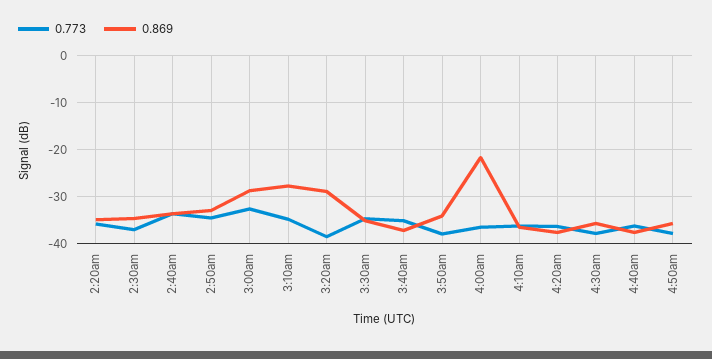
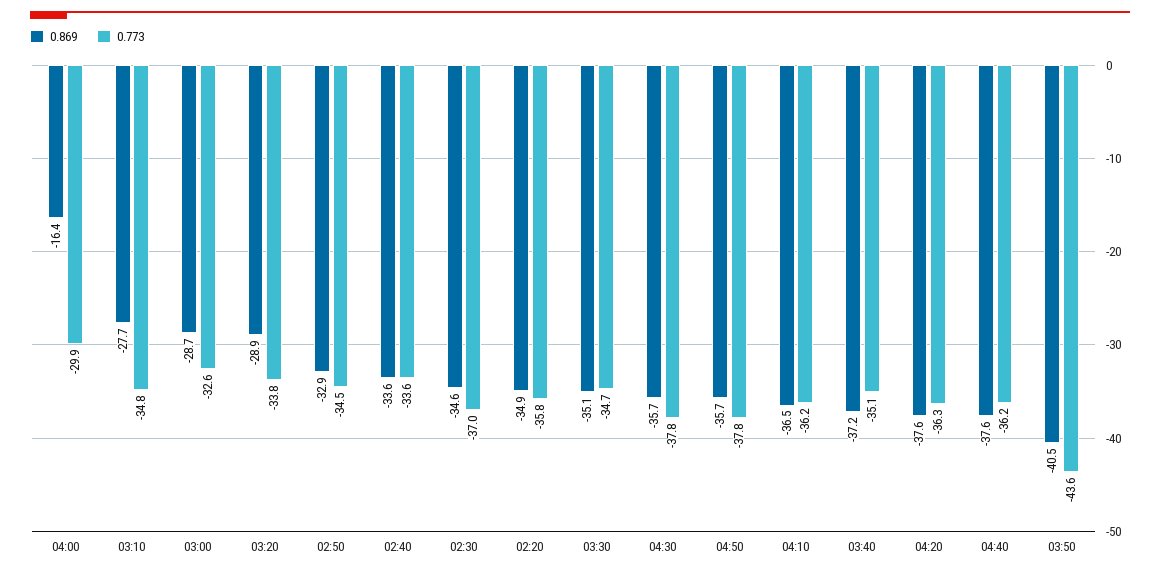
0.773, 3:20am: -38 -> -33.8
0.773, 3:50am: -38 -> -43.6
0.869, 3:50am: -34 -> -40.5
0.773, 4:00am: -36 -> -29.9
0.869, 4:00am: -22 -> -16.4

